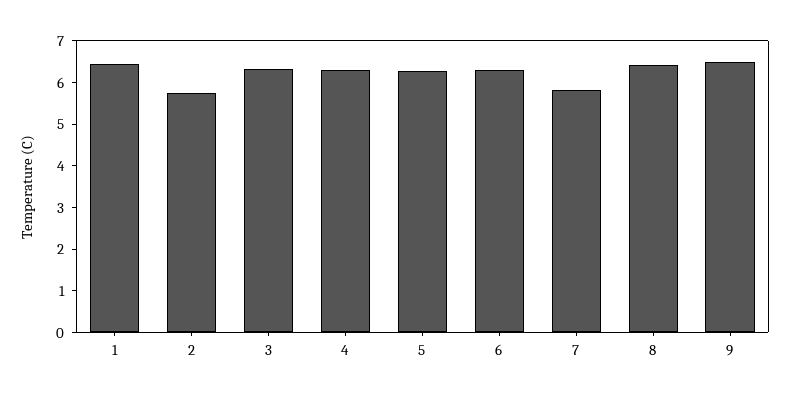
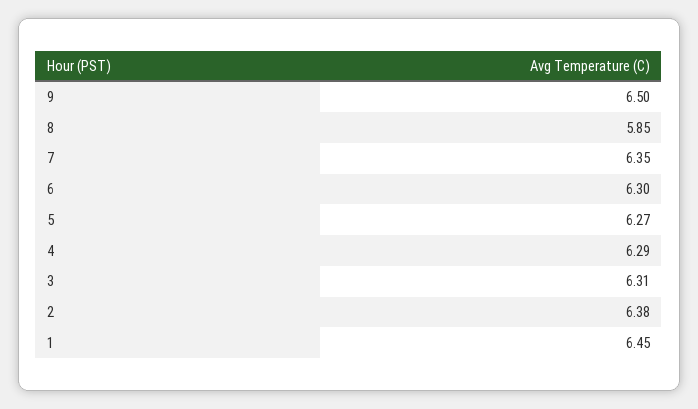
2: 5.8 -> 6.38
7: 5.8 -> 6.35
8: 6.4 -> 5.85

